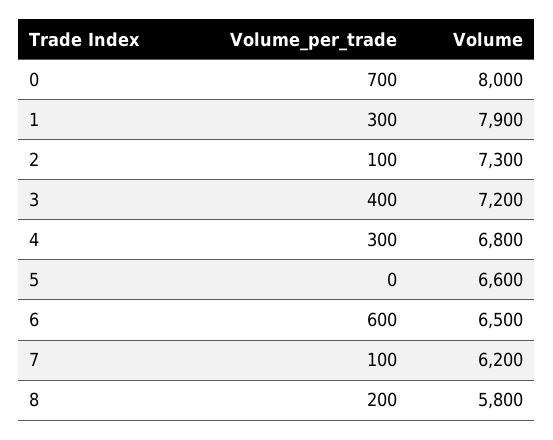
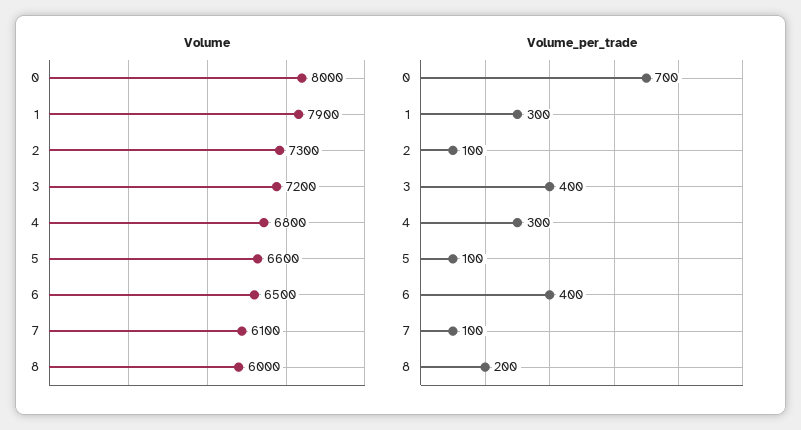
Volume_per_trade, 5: 0 -> 100
Volume_per_trade, 6: 600 -> 400
Volume, 7: 6200 -> 6100
Volume, 8: 5800 -> 6000

